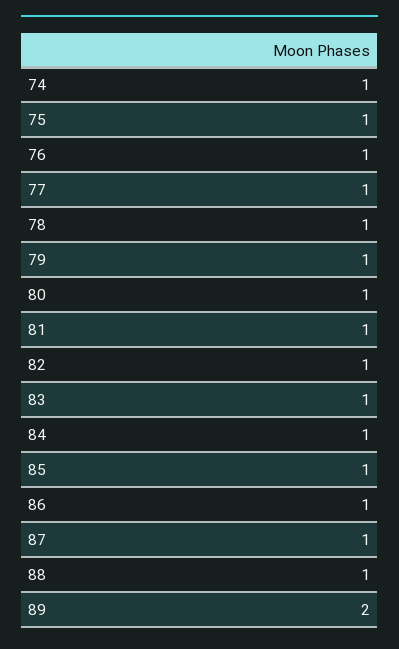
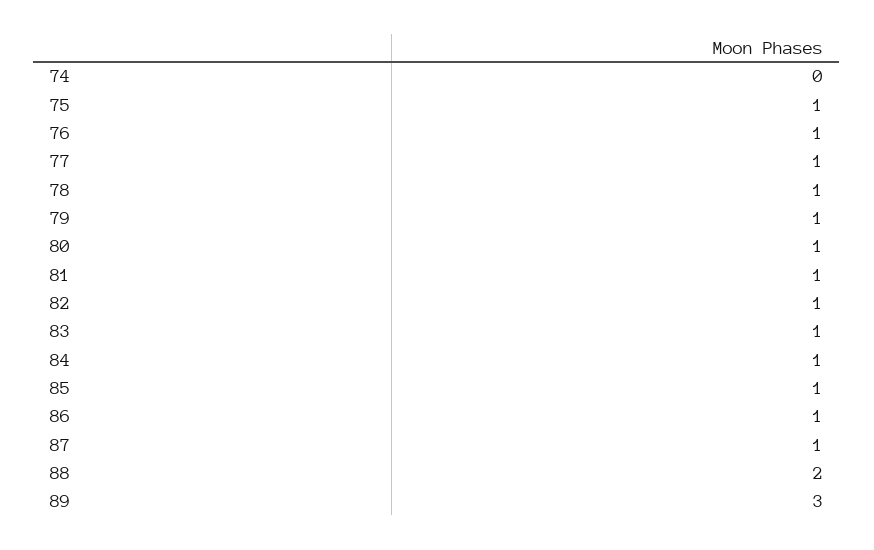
74: 1 -> 0
88: 1 -> 2
89: 2 -> 3

